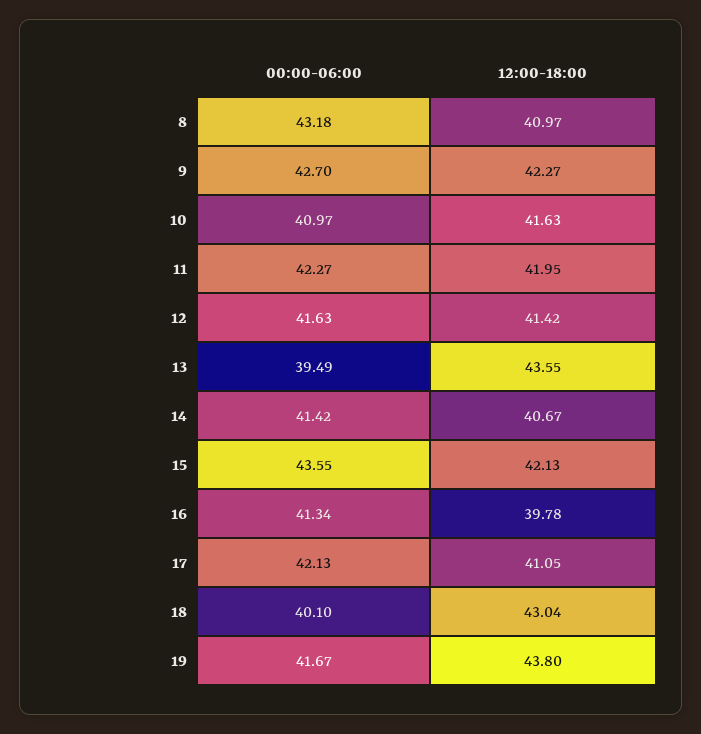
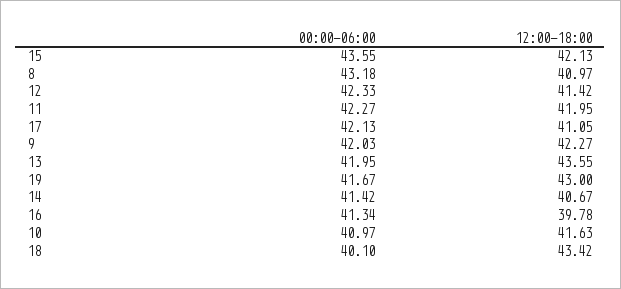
00:00-06:00, 9: 42.7 -> 42.03
00:00-06:00, 12: 41.63 -> 42.33
00:00-06:00, 13: 39.49 -> 41.95
12:00-18:00, 18: 43.04 -> 43.42
12:00-18:00, 19: 43.8 -> 43

